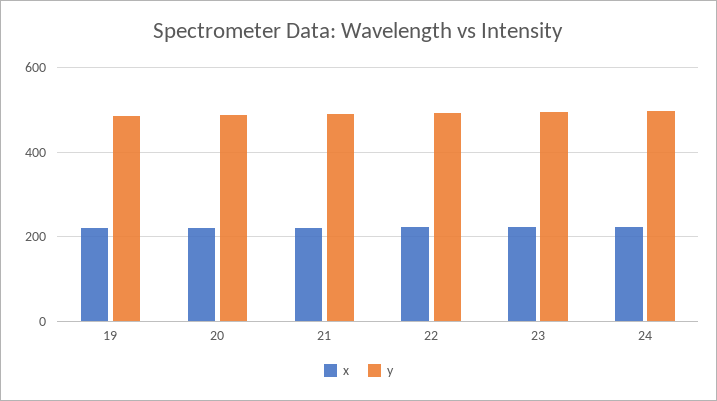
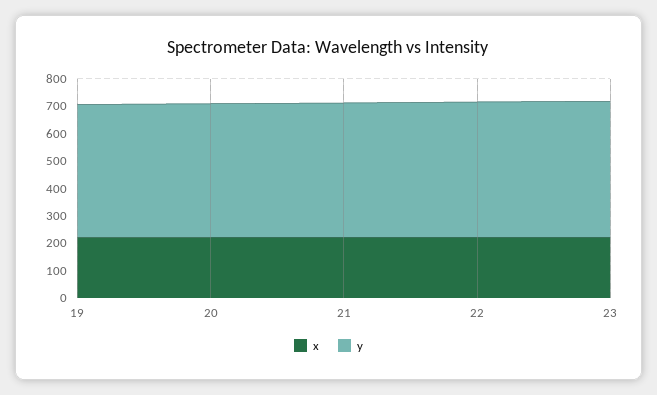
x, 24: 220 -> none
y, 24: 500 -> none

